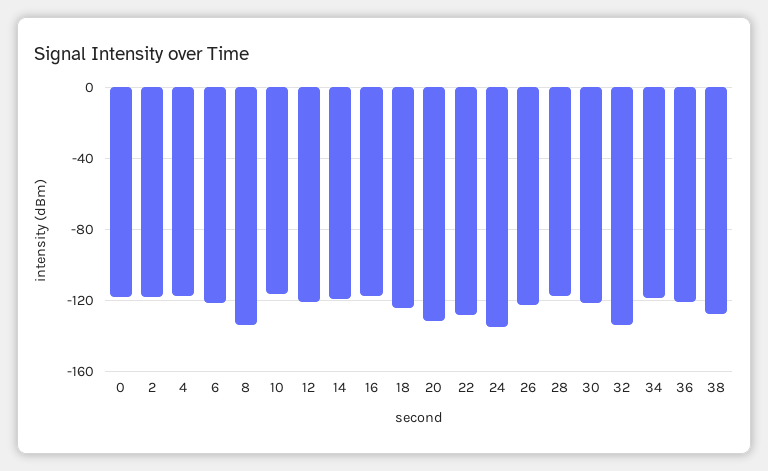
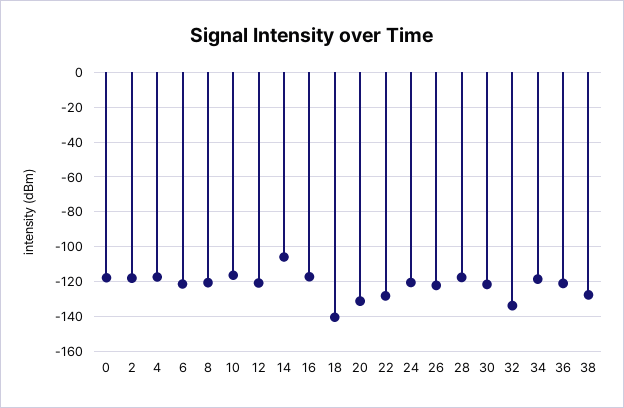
8: -135 -> -120
14: -120 -> -105
18: -125 -> -140
24: -135 -> -120

